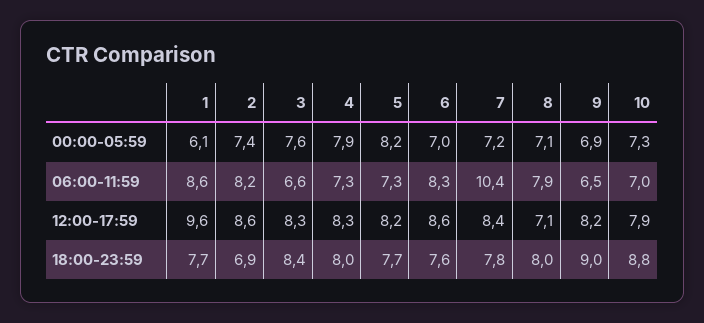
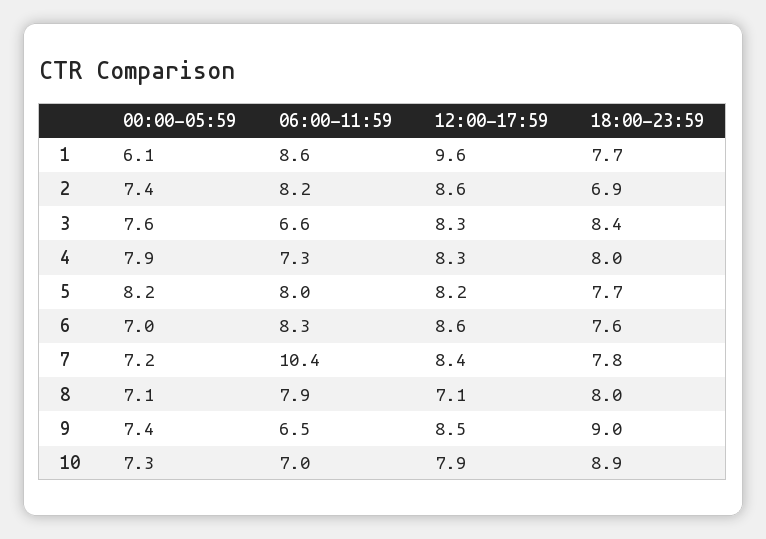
9, 00:00-05:59: 6.9 -> 7.4
5, 06:00-11:59: 7.3 -> 8
9, 12:00-17:59: 8.2 -> 8.5
10, 18:00-23:59: 8.8 -> 8.9

